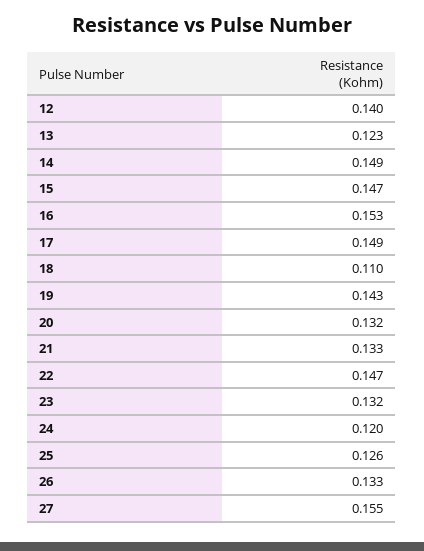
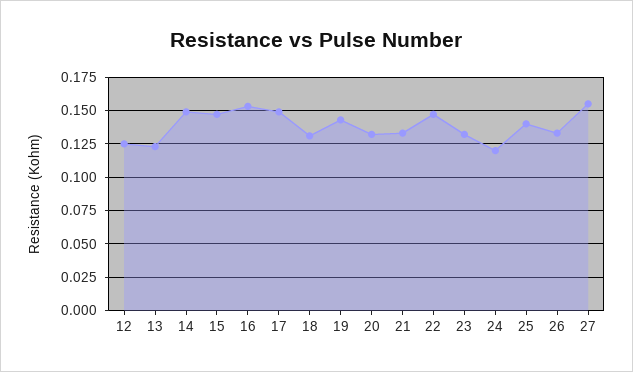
12: 0.14 -> 0.125
18: 0.11 -> 0.13
25: 0.126 -> 0.14

